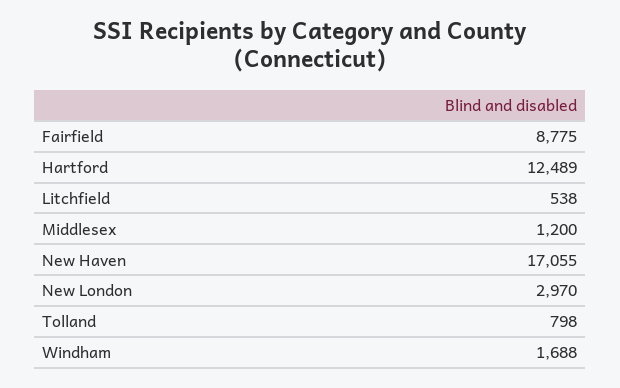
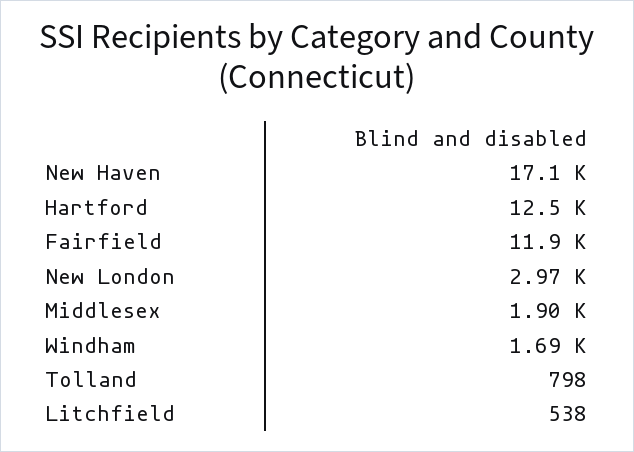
Fairfield: 8775 -> 11900
Middlesex: 1200 -> 1900

